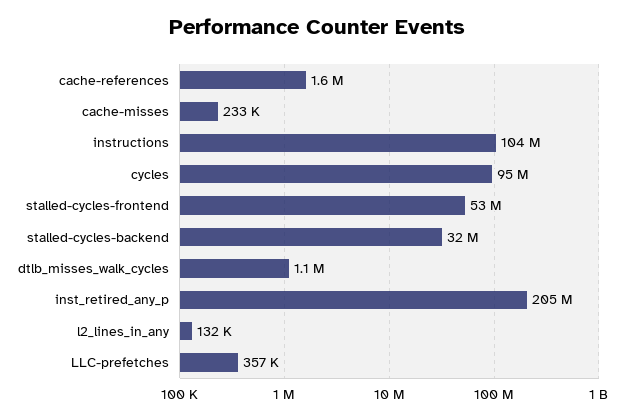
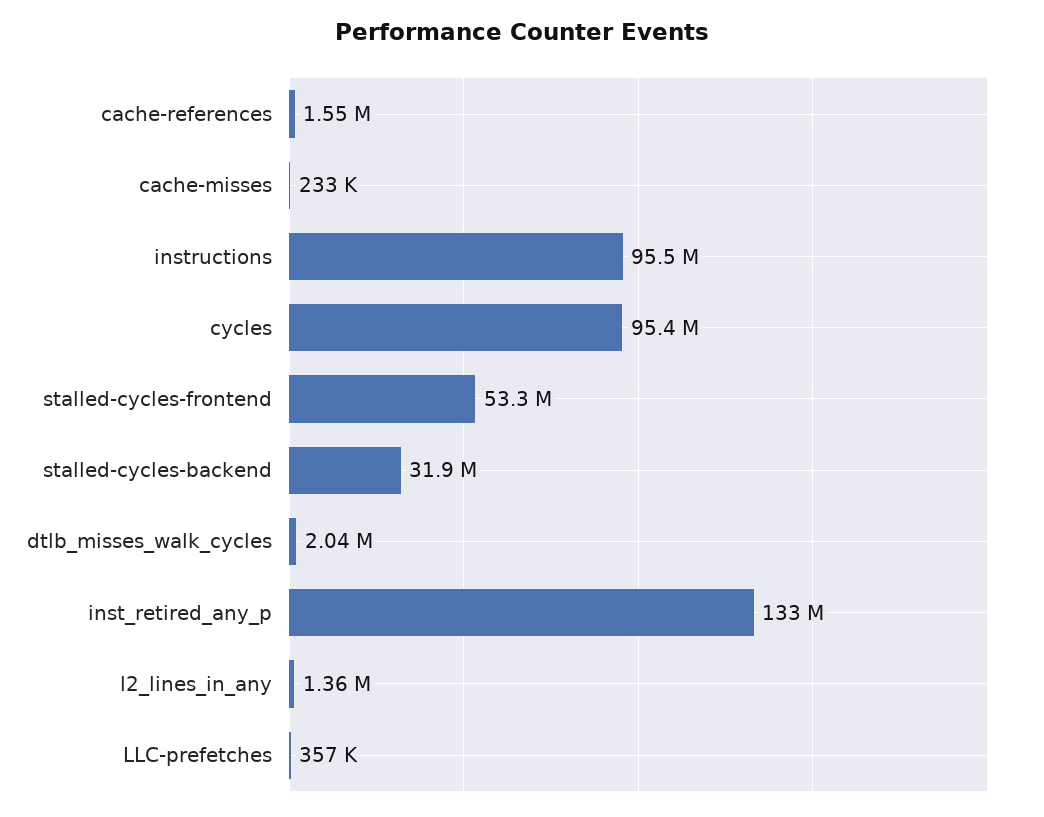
instructions: 104000000 -> 95500000
dtlb_misses_walk_cycles: 1100000 -> 2040000
inst_retired_any_p: 205000000 -> 133000000
l2_lines_in_any: 132000 -> 1360000

